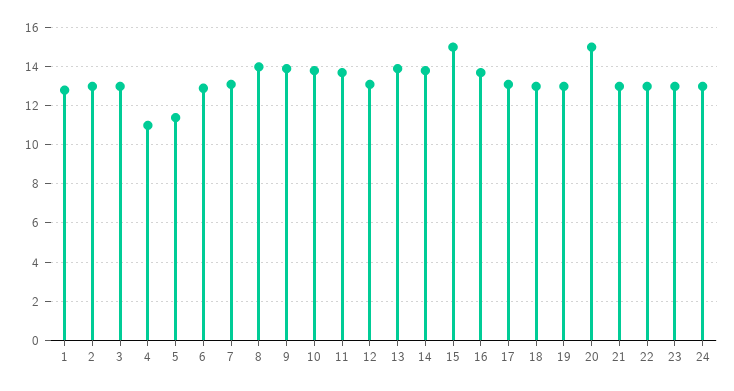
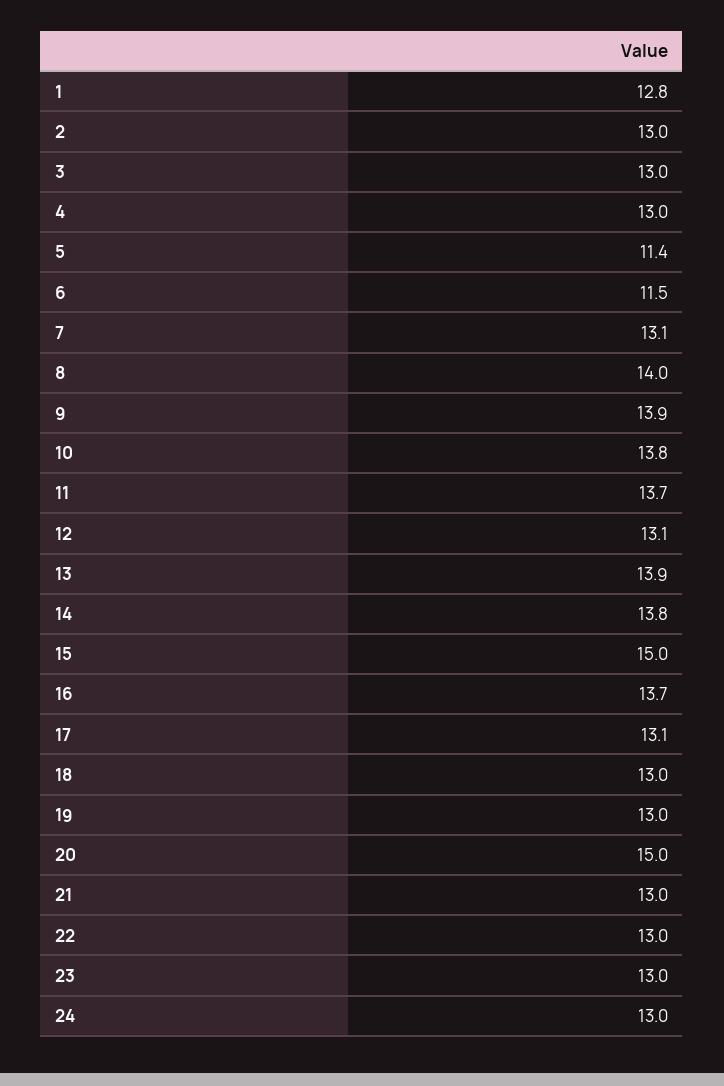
4: 11 -> 13
6: 13 -> 11.5

